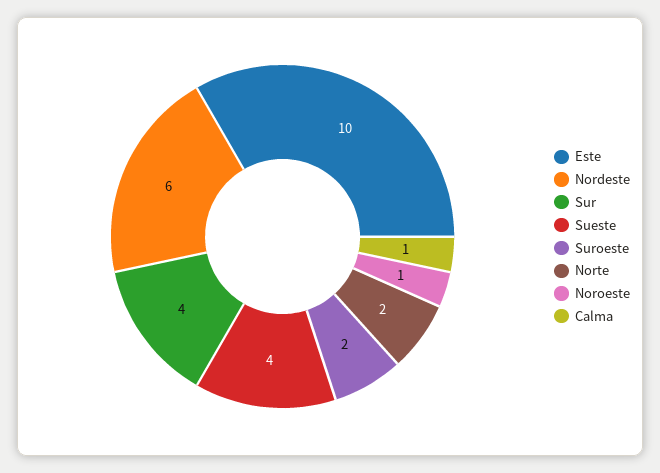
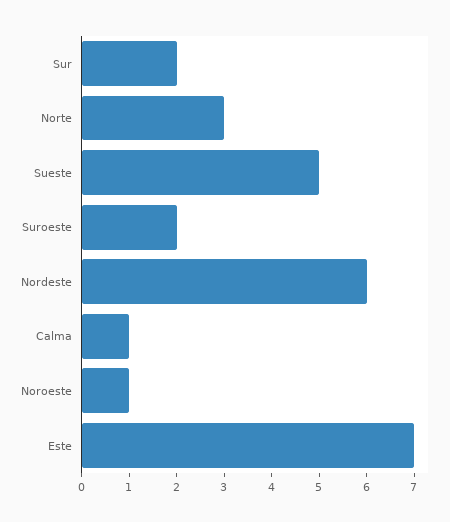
Este: 10 -> 7
Sur: 4 -> 2
Sueste: 4 -> 5
Norte: 2 -> 3

